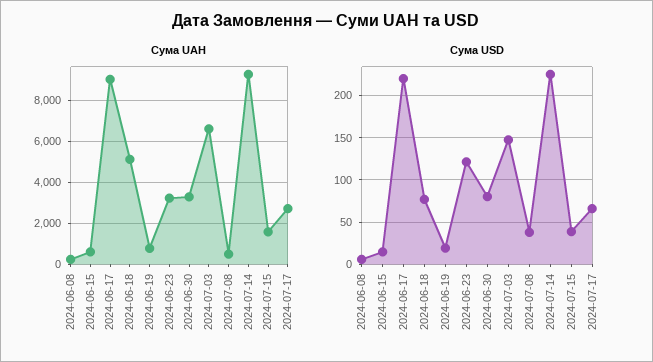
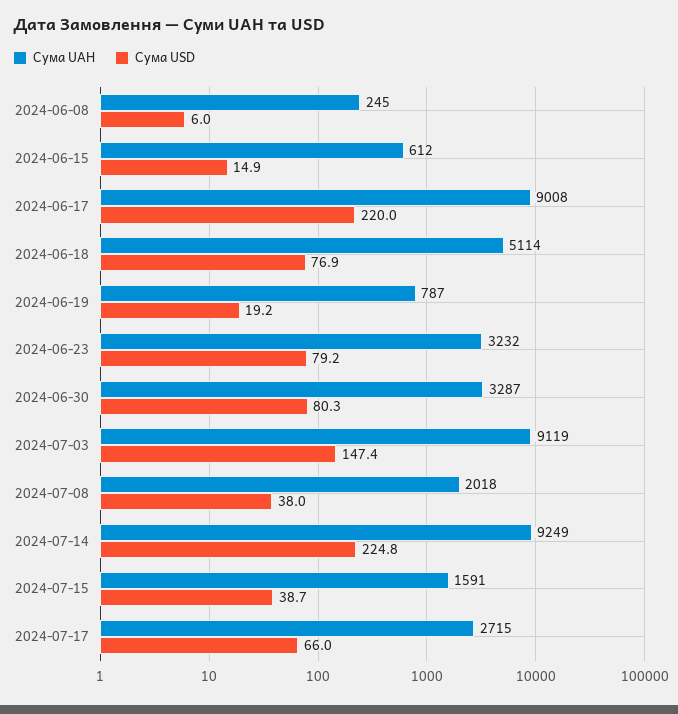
Сума UAH, 2024-07-03: 6500 -> 9119
Сума UAH, 2024-07-08: 500 -> 2018
Сума USD, 2024-06-23: 120 -> 79.2

